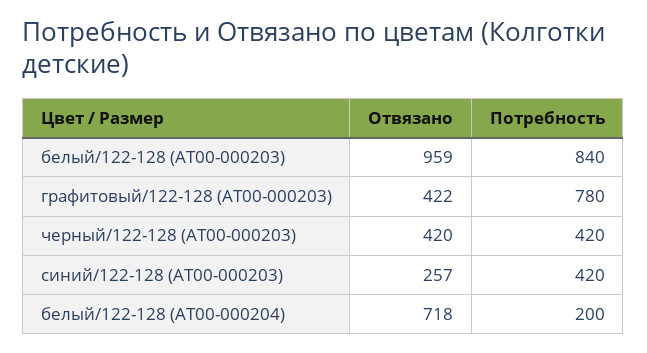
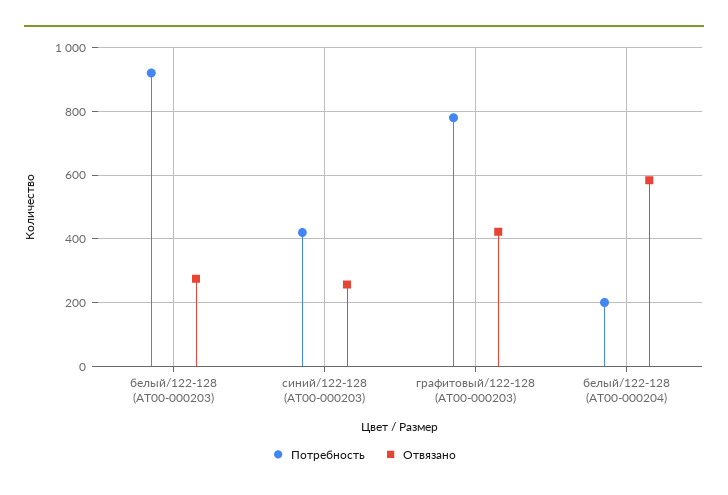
Отвязано, белый/122-128 (АТ00-000203): 959 -> 280
Потребность, белый/122-128 (АТ00-000203): 840 -> 920
Отвязано, черный/122-128 (АТ00-000203): 420 -> none
Потребность, черный/122-128 (АТ00-000203): 420 -> none
Отвязано, белый/122-128 (АТ00-000204): 718 -> 580

